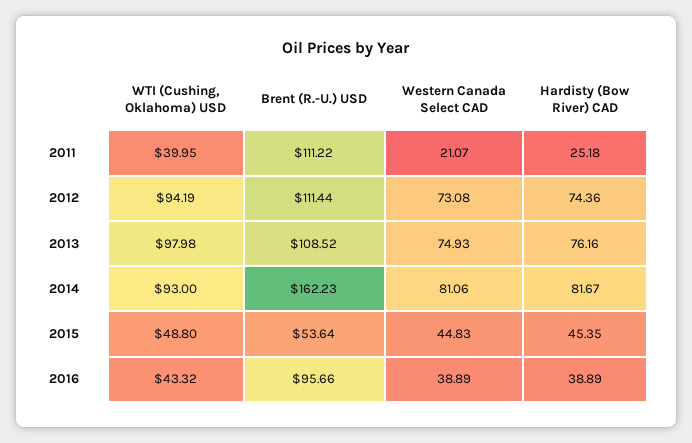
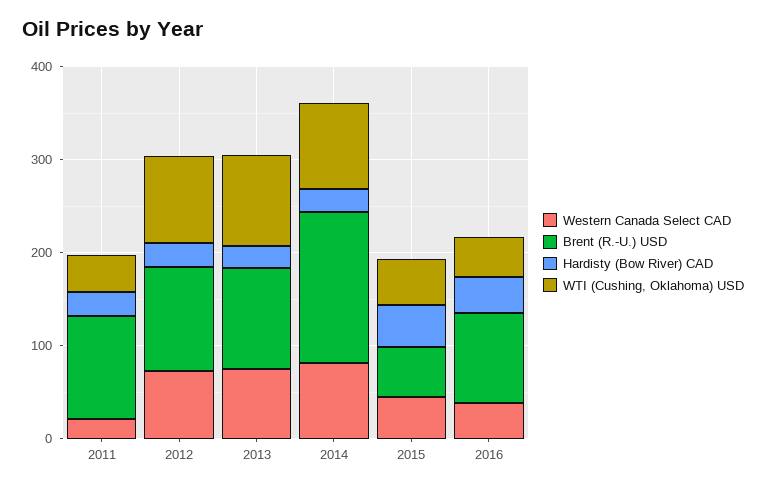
Hardisty (Bow River) CAD, 2012: 74.36 -> 20
Hardisty (Bow River) CAD, 2013: 76.16 -> 20
Hardisty (Bow River) CAD, 2014: 81.67 -> 20

